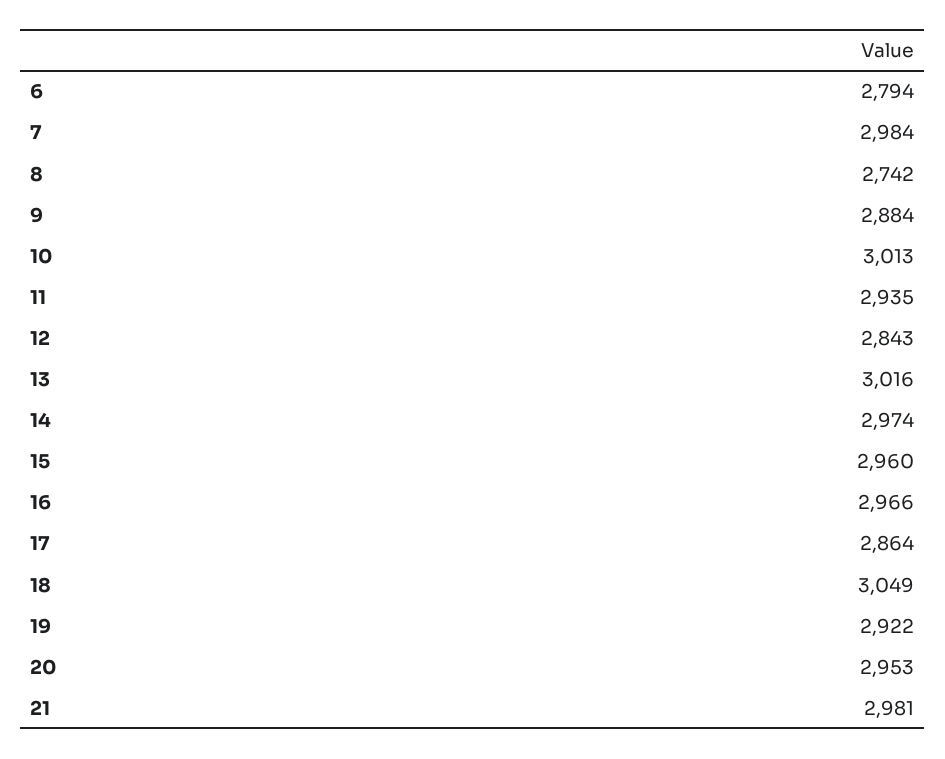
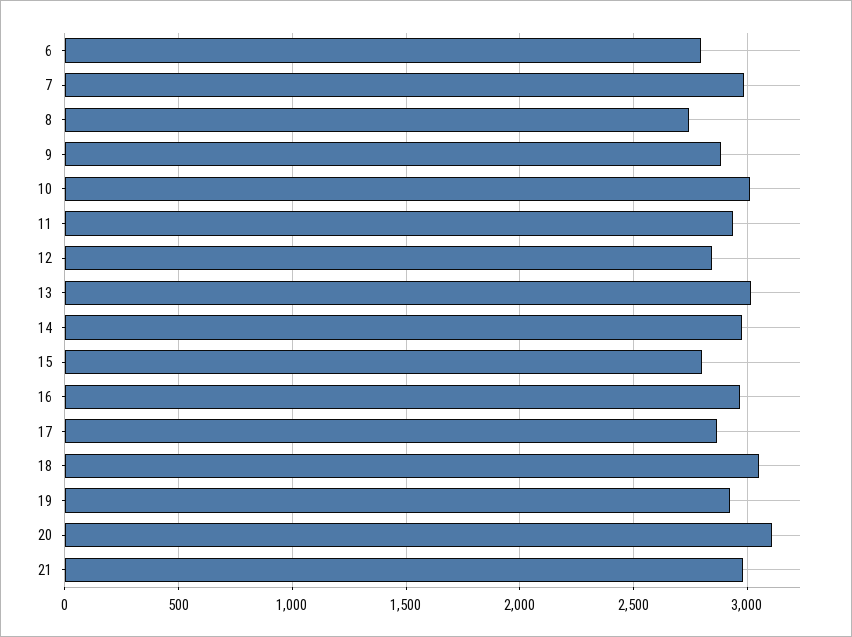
15: 2960 -> 2800
20: 2953 -> 3100

